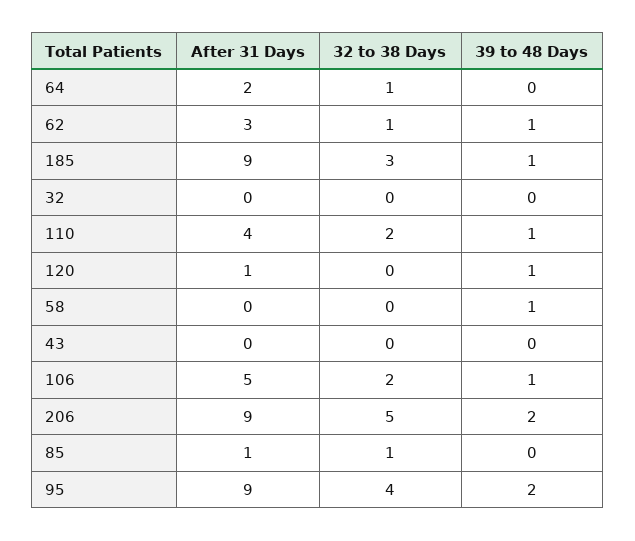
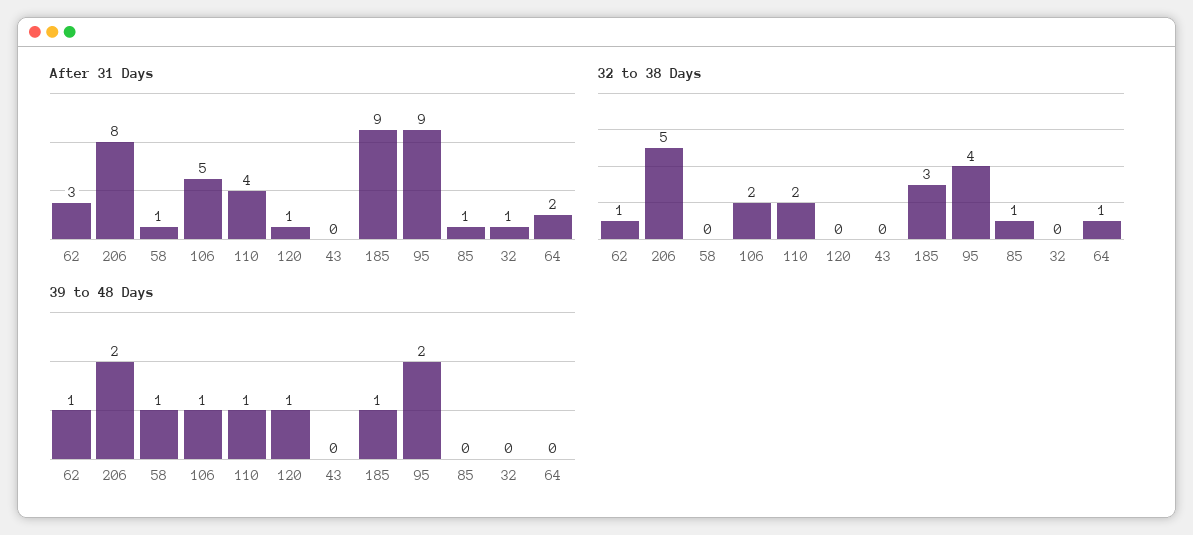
After 31 Days, 32: 0 -> 1
After 31 Days, 58: 0 -> 1
After 31 Days, 206: 9 -> 8

